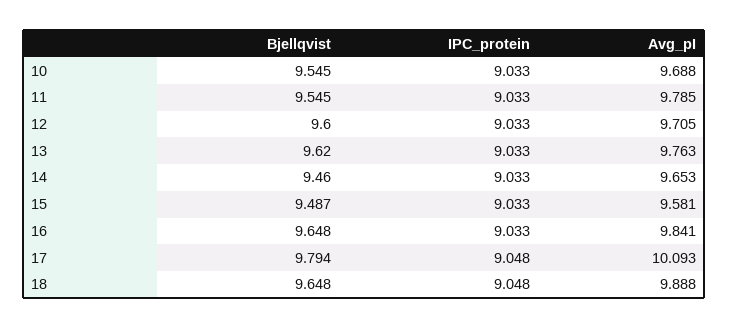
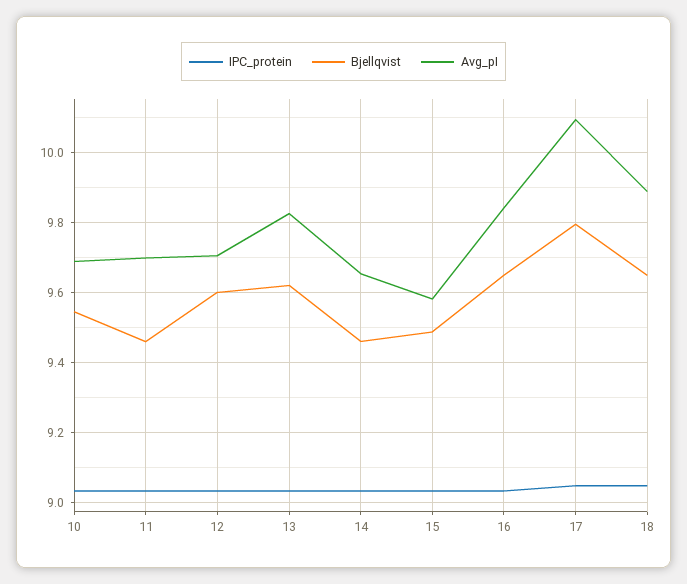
Bjellqvist, 11: 9.545 -> 9.46
Avg_pI, 11: 9.785 -> 9.7
Avg_pI, 13: 9.763 -> 9.82

